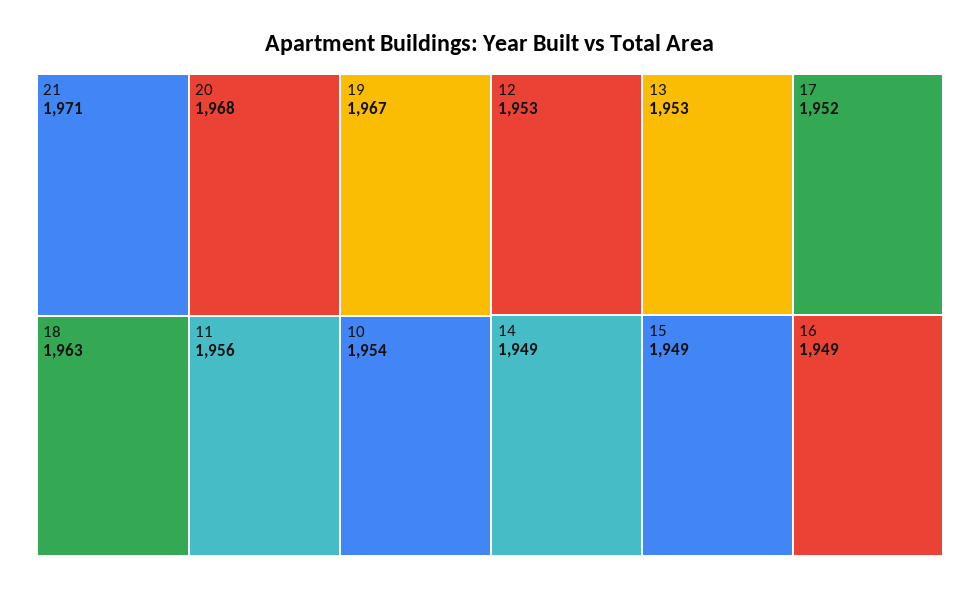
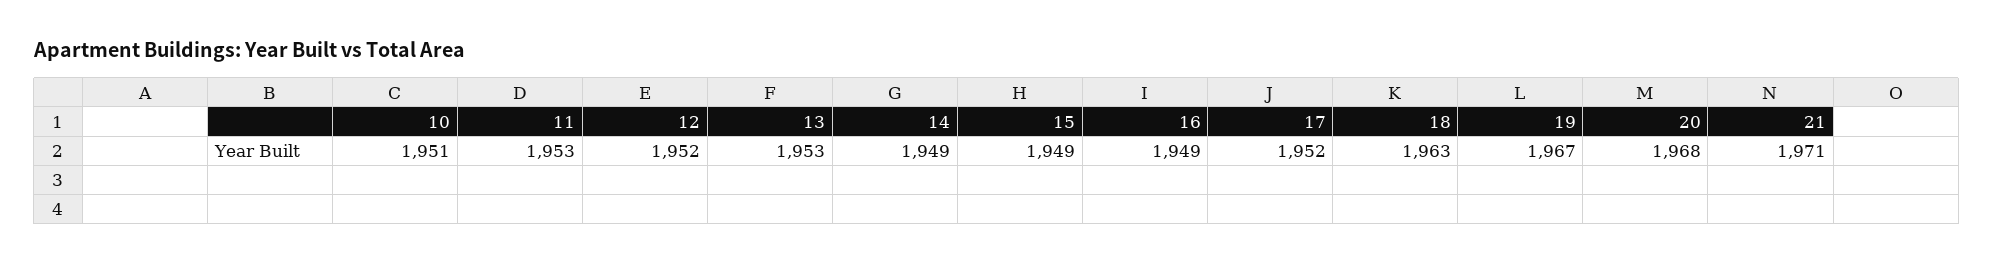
11: 1956 -> 1953
10: 1954 -> 1951
12: 1953 -> 1952

